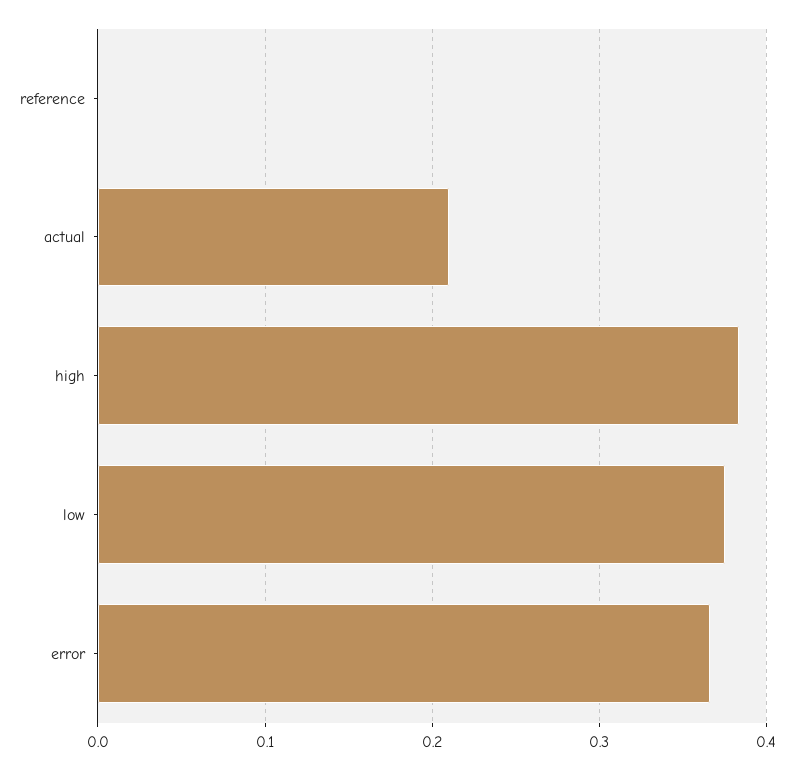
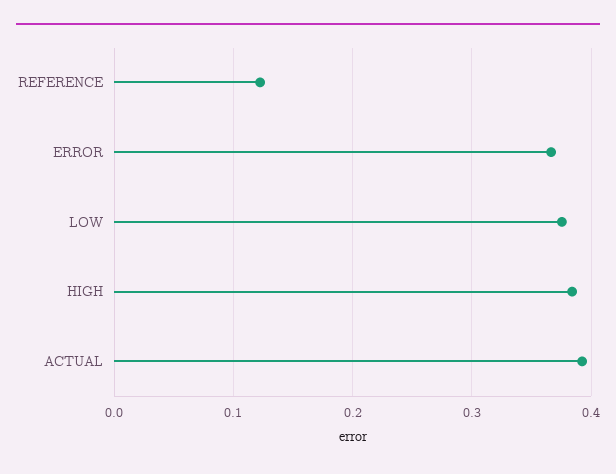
reference: 0 -> 0.12
actual: 0.21 -> 0.39

